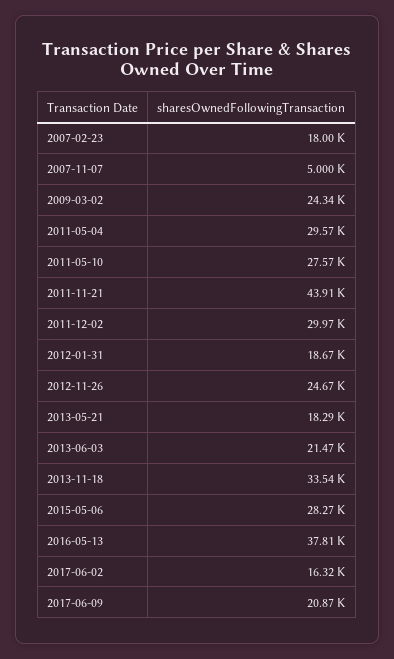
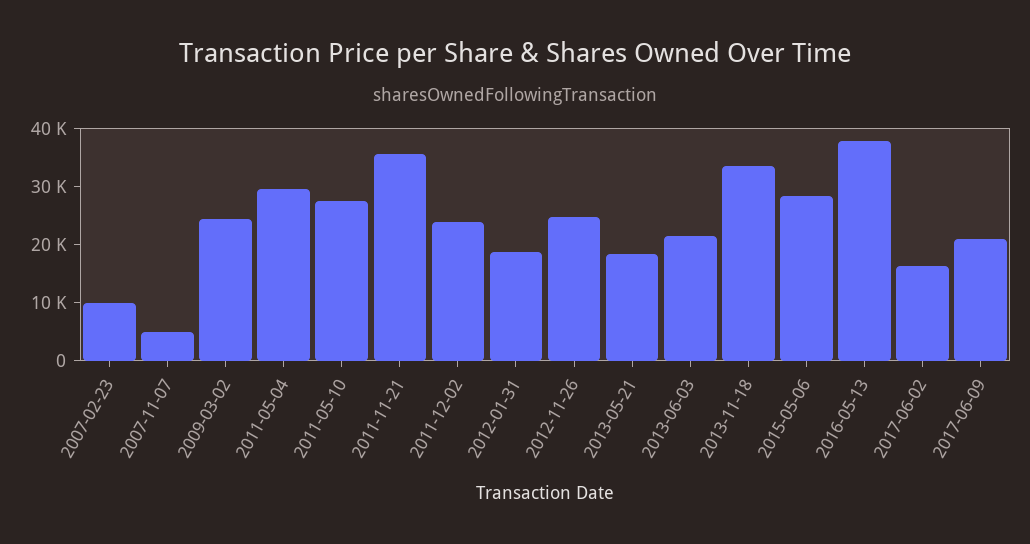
2007-02-23: 18000 -> 10000
2011-11-21: 43910 -> 36000
2011-12-02: 29970 -> 24000

